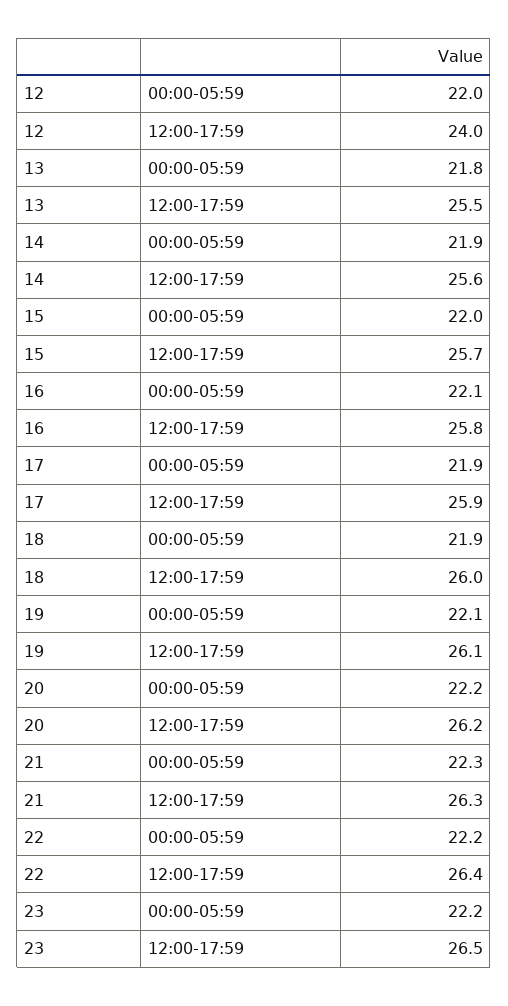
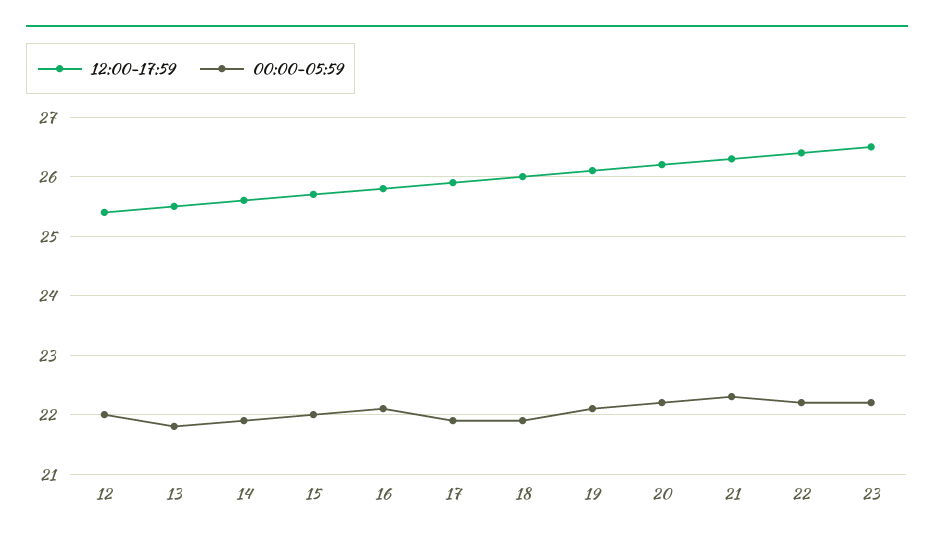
12:00-17:59, 12: 24 -> 25.5

